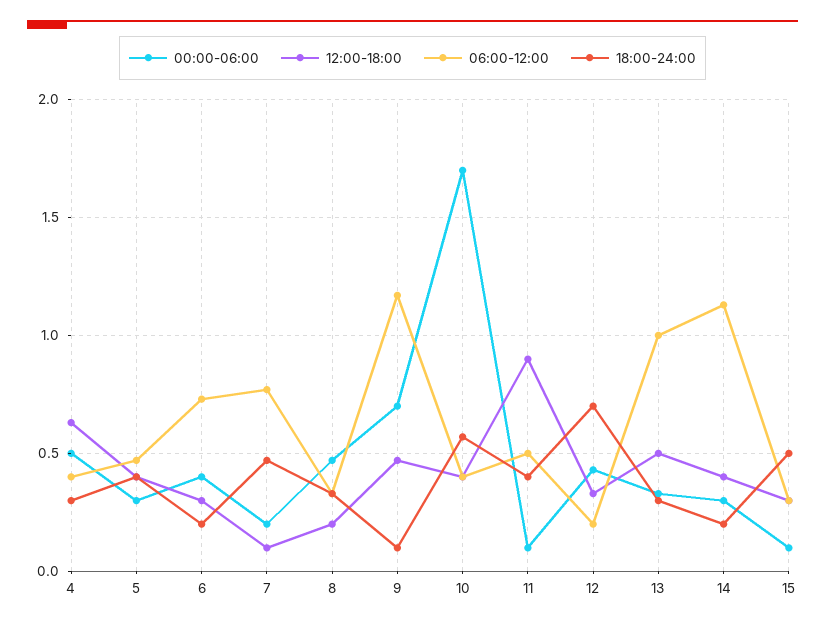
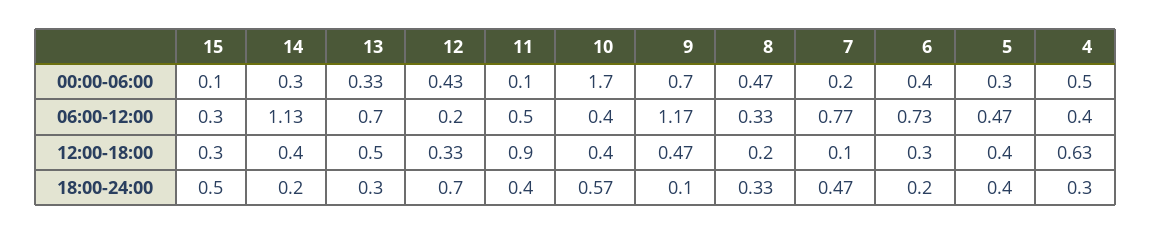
06:00-12:00, 13: 1 -> 0.7

